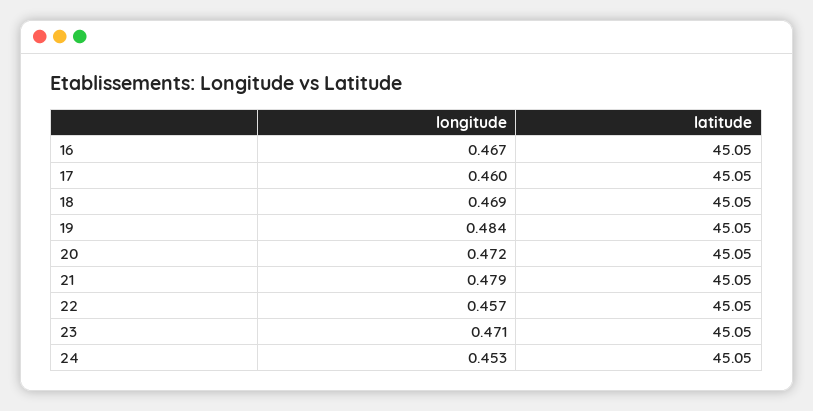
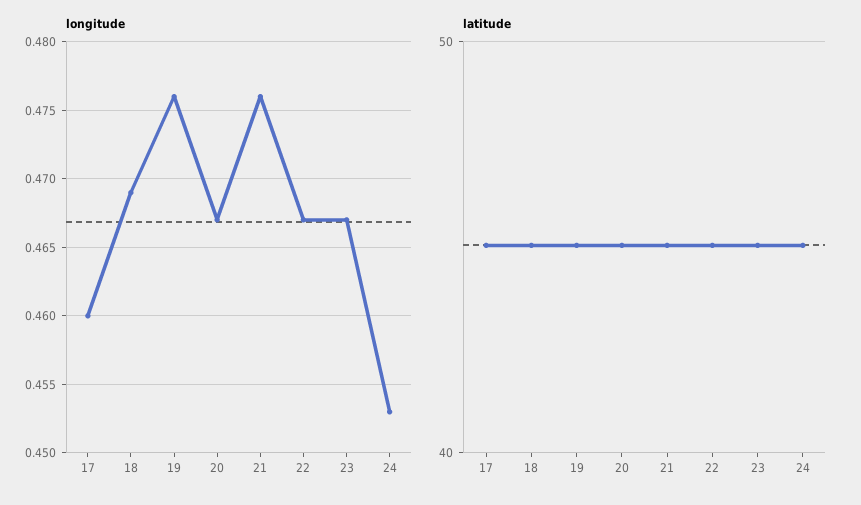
longitude, 16: 0.467 -> none
latitude, 16: 45.05 -> none
longitude, 19: 0.484 -> 0.476
longitude, 20: 0.472 -> 0.467
longitude, 21: 0.479 -> 0.476
longitude, 22: 0.457 -> 0.467
longitude, 23: 0.471 -> 0.467

